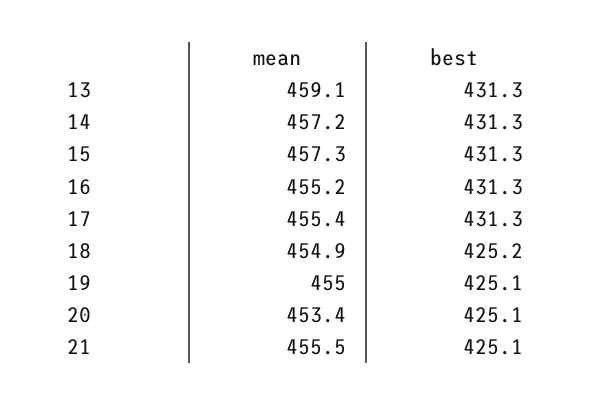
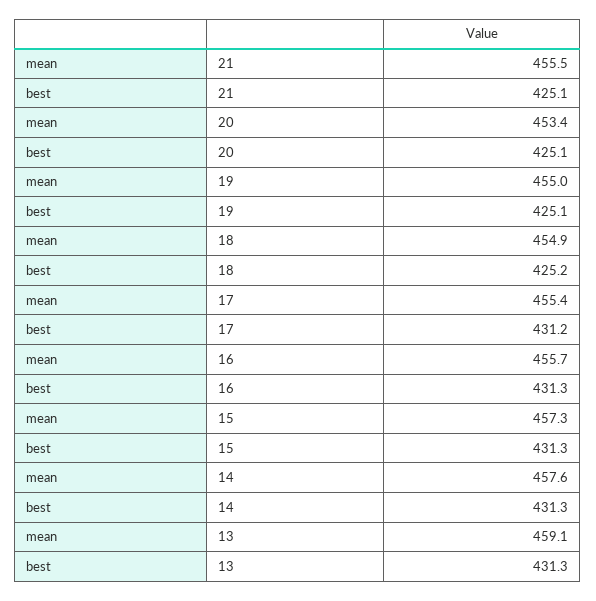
mean, 14: 457.2 -> 457.6
mean, 16: 455.2 -> 455.7
best, 17: 431.3 -> 431.2

